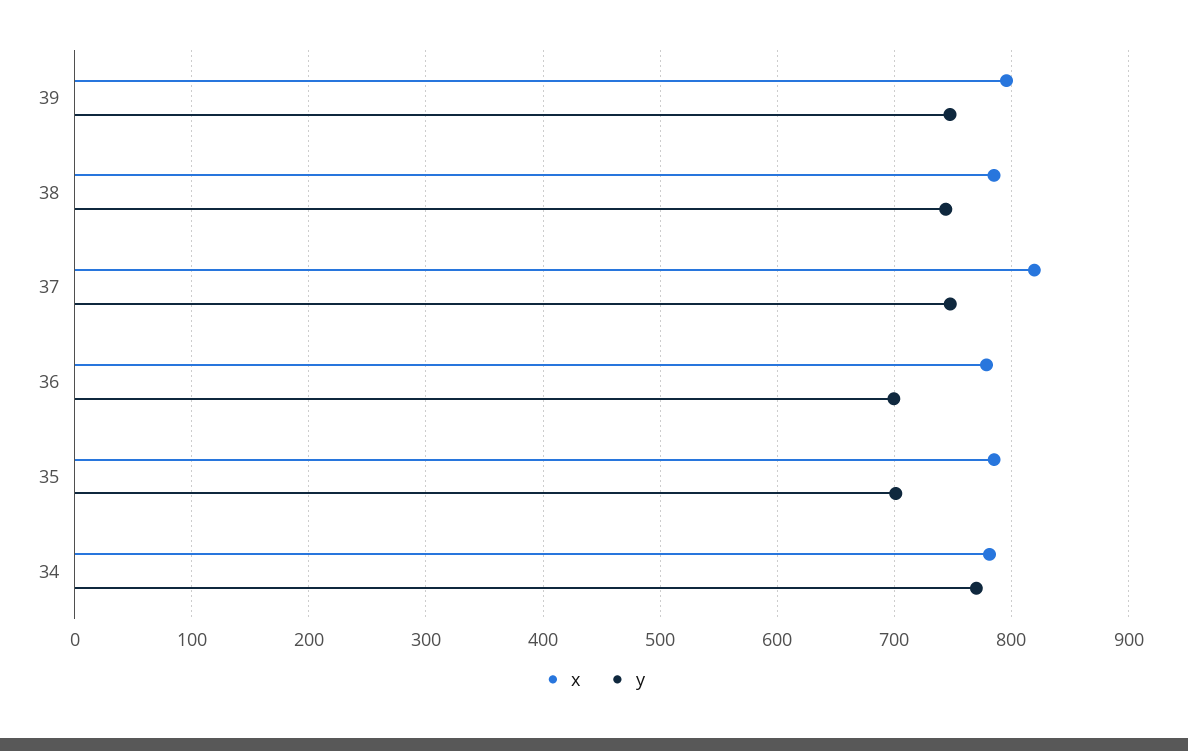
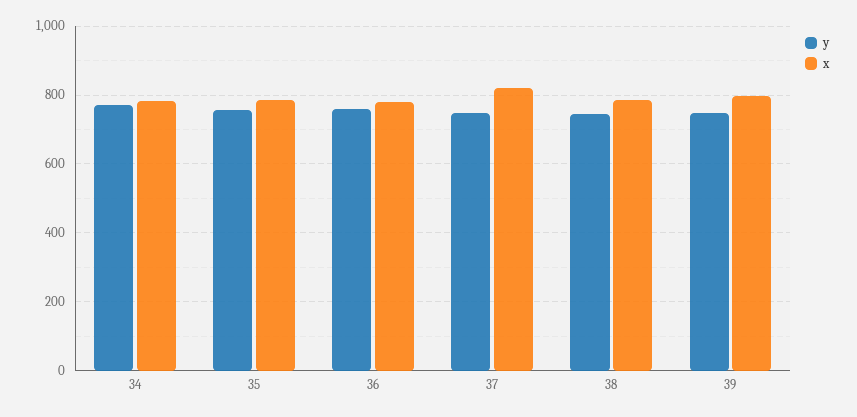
y, 36: 700 -> 760
y, 35: 700 -> 760

